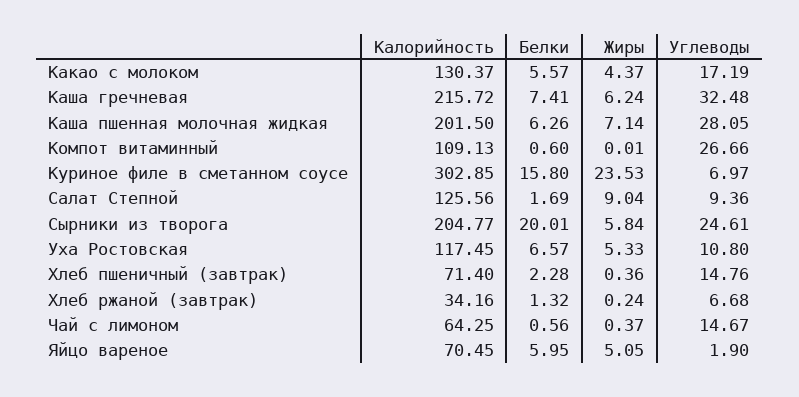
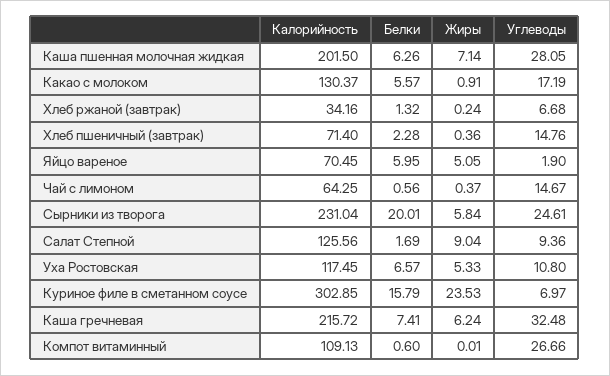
Жиры, Какао с молоком: 4.37 -> 0.91
Белки, Куриное филе в сметанном соусе: 15.8 -> 15.79
Калорийность, Сырники из творога: 204.77 -> 231.04

